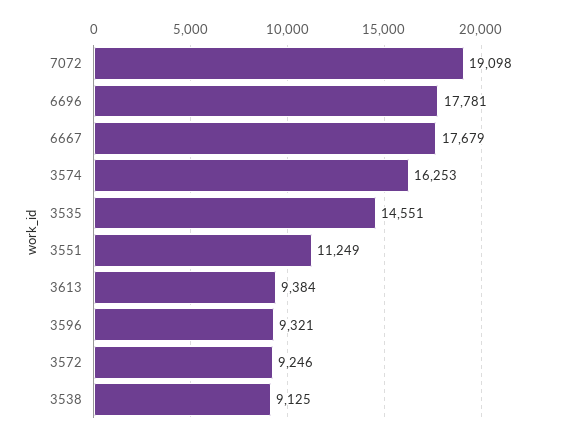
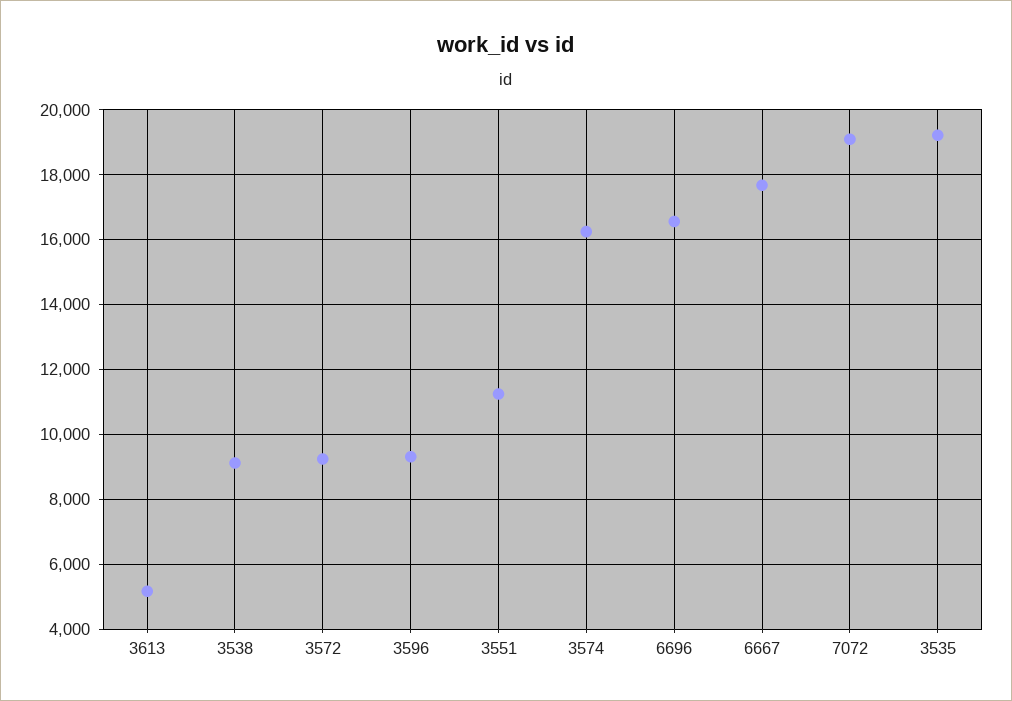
6696: 17781 -> 16600
3535: 14551 -> 19200
3613: 9384 -> 5200

